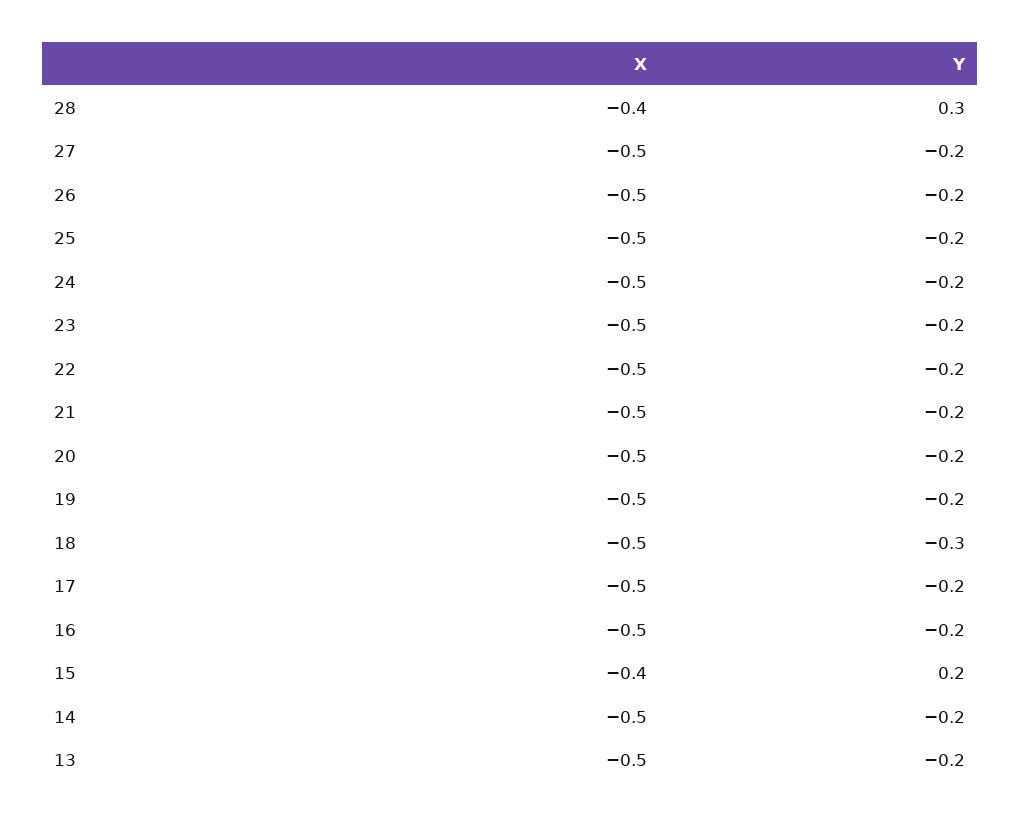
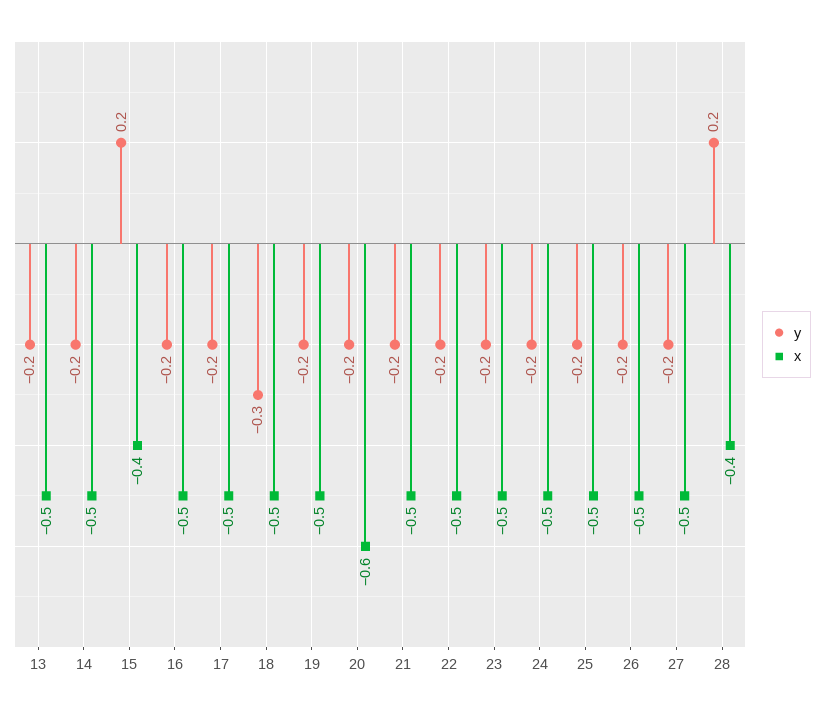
Y, 28: 0.3 -> 0.2
X, 20: -0.5 -> -0.6

